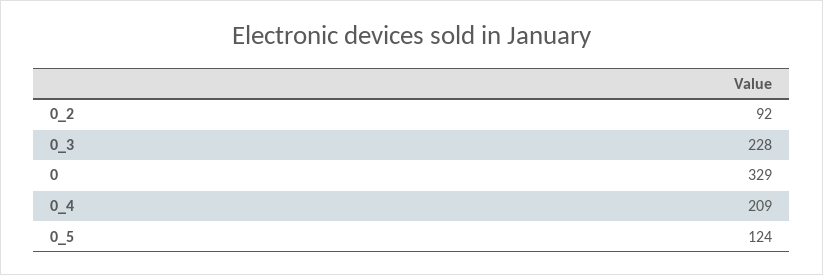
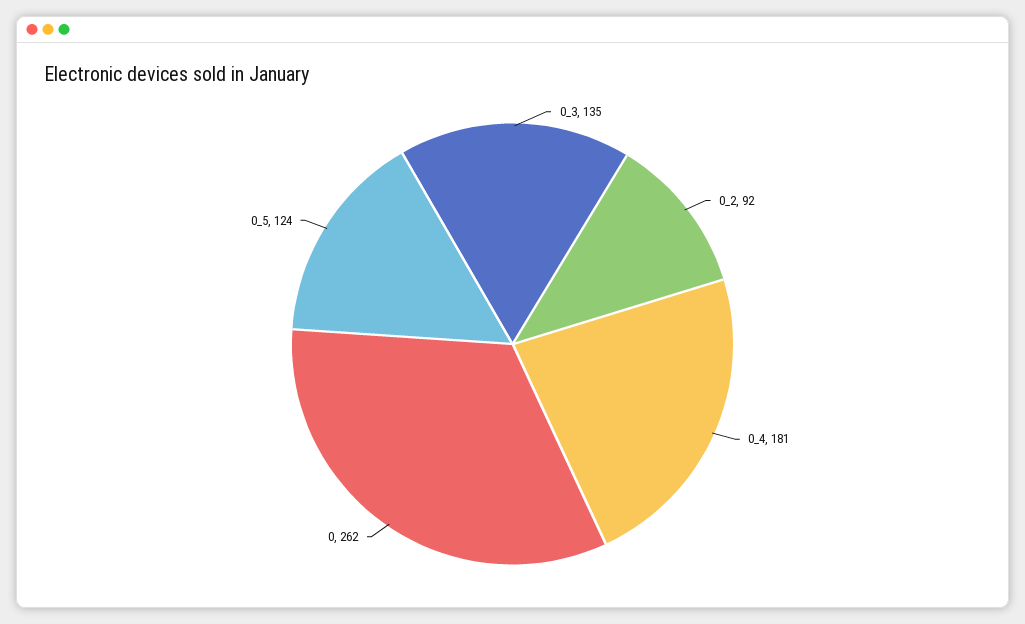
0_3: 228 -> 135
0: 329 -> 262
0_4: 209 -> 181

